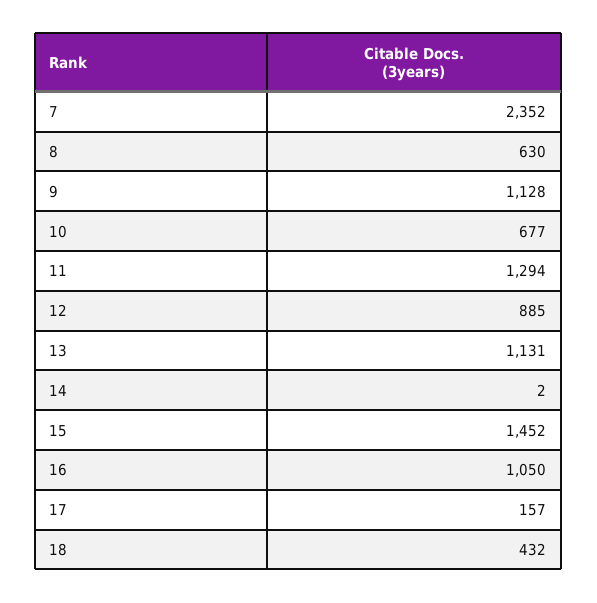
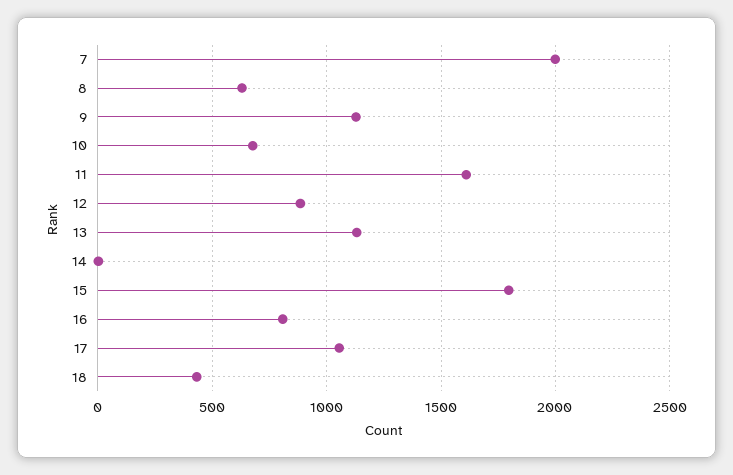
7: 2352 -> 2000
11: 1294 -> 1600
15: 1452 -> 1800
16: 1050 -> 800
17: 157 -> 1050

